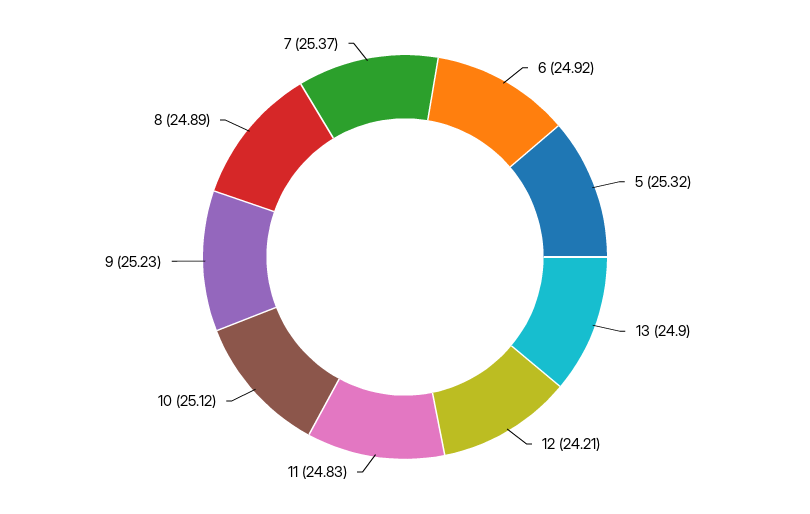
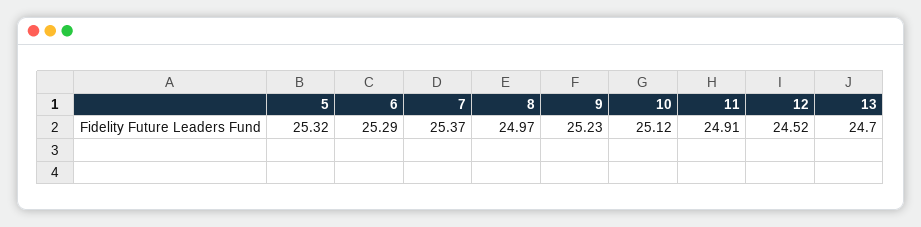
6: 24.92 -> 25.29
13: 24.9 -> 24.7
12: 24.21 -> 24.52
11: 24.83 -> 24.91
8: 24.89 -> 24.97

